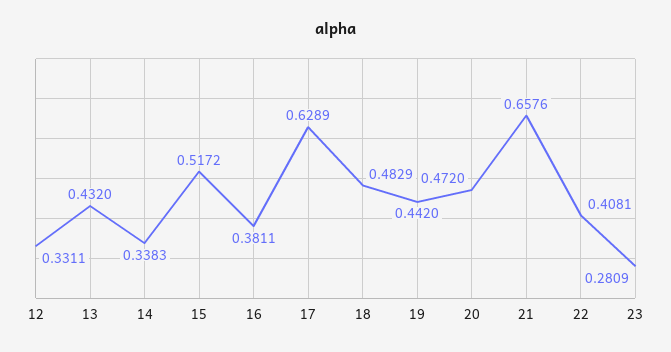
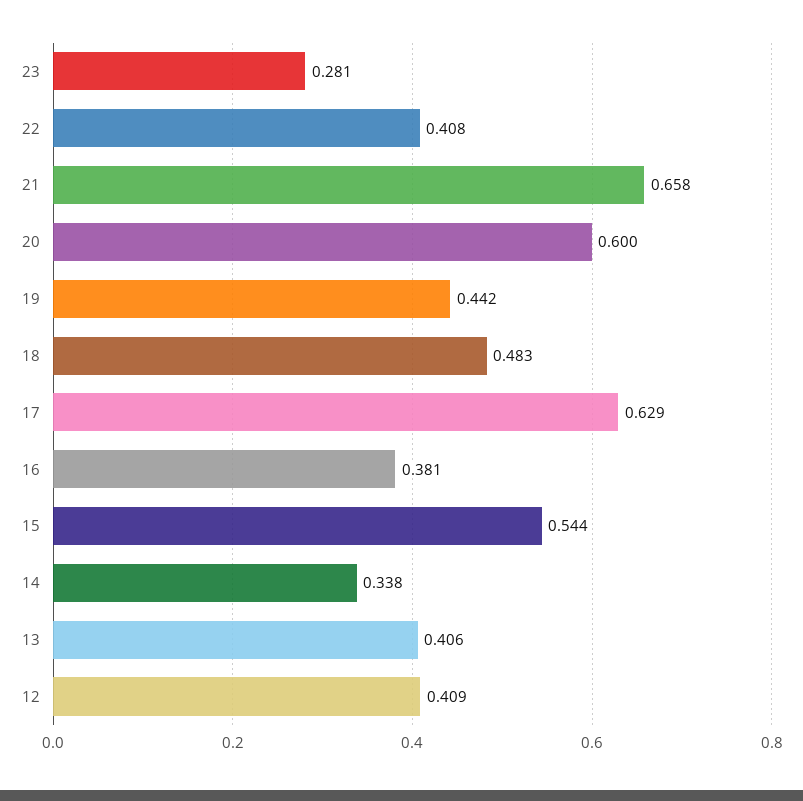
12: 0.3311 -> 0.409
13: 0.432 -> 0.406
15: 0.5172 -> 0.544
20: 0.472 -> 0.6

